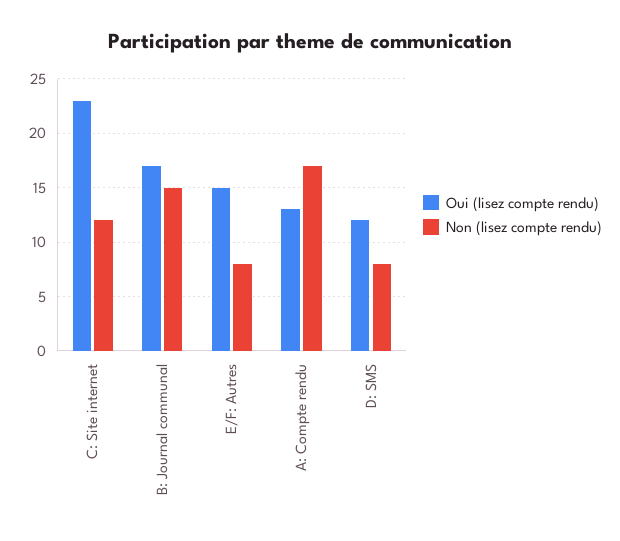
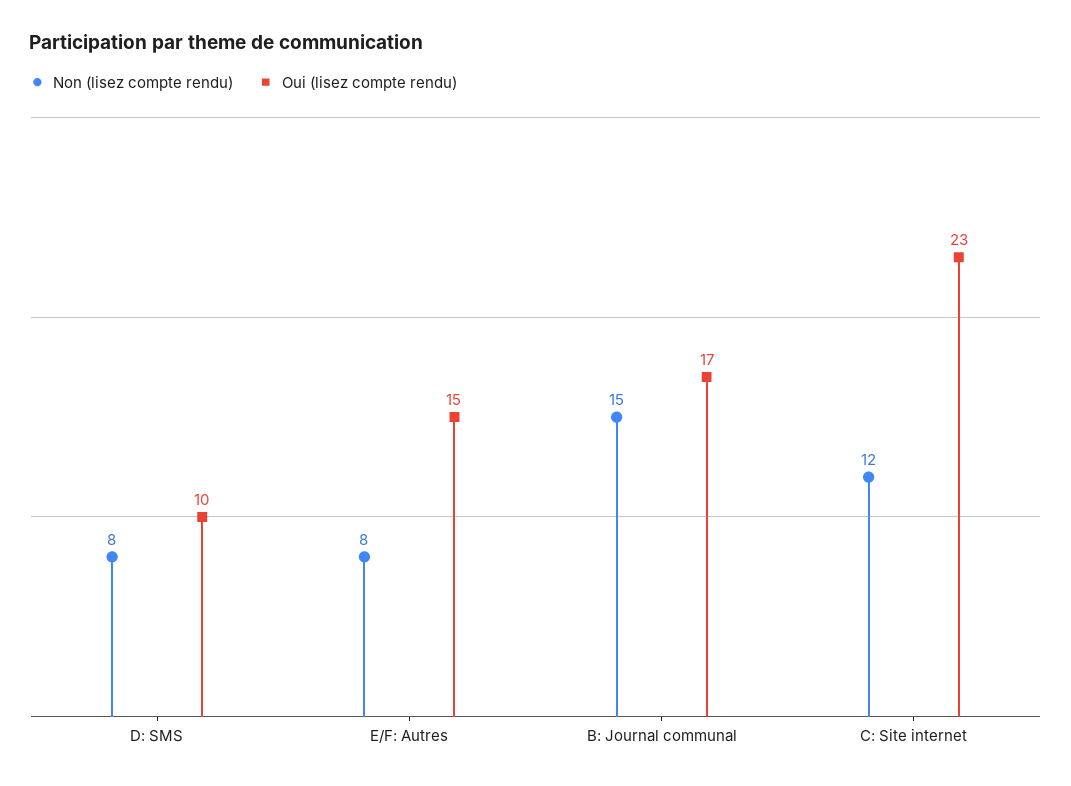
Oui (lisez compte rendu), A: Compte rendu: 13 -> none
Non (lisez compte rendu), A: Compte rendu: 17 -> none
Oui (lisez compte rendu), D: SMS: 12 -> 10

